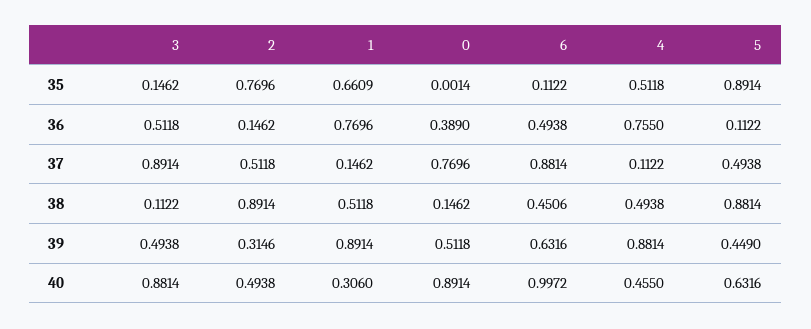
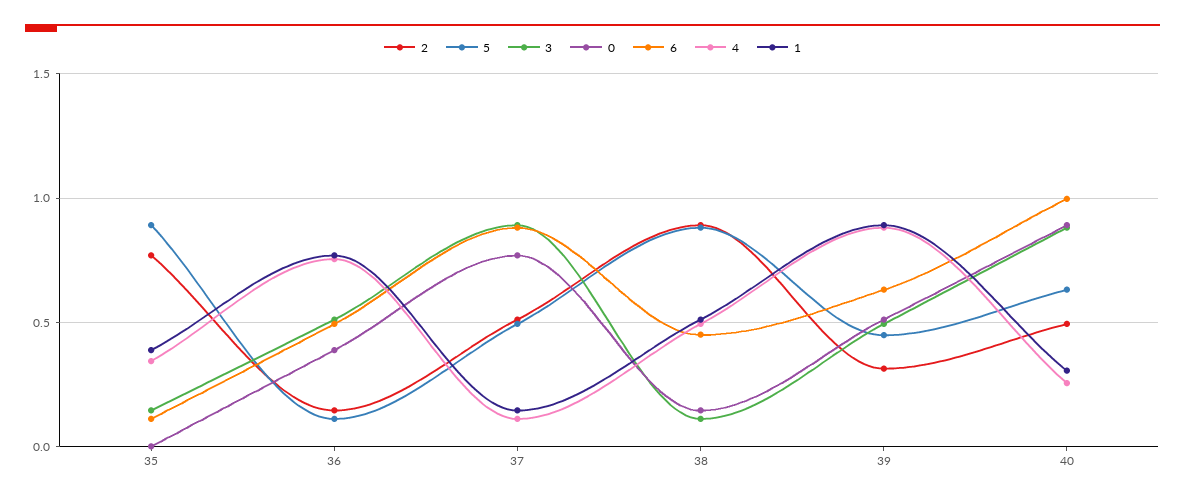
1, 35: 0.6609 -> 0.4
4, 35: 0.5118 -> 0.35
4, 40: 0.455 -> 0.25

